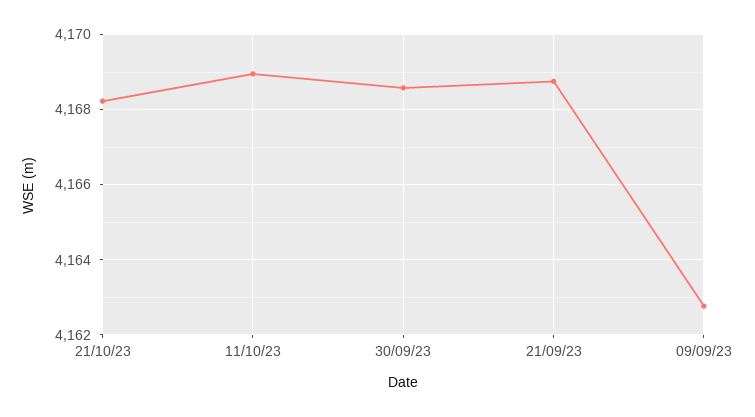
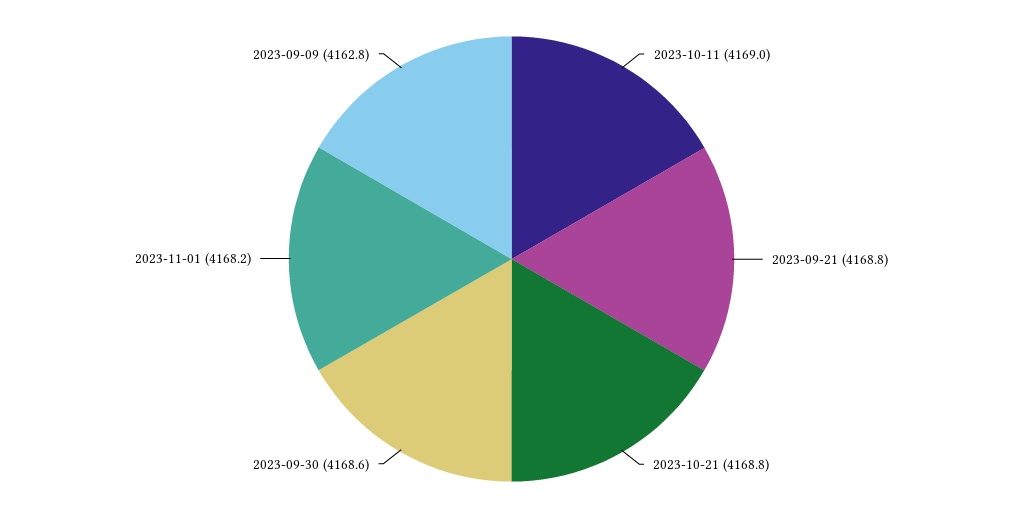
21/10/23: 4168.2 -> 4168.8
2023-11-01: none -> 4168.2

